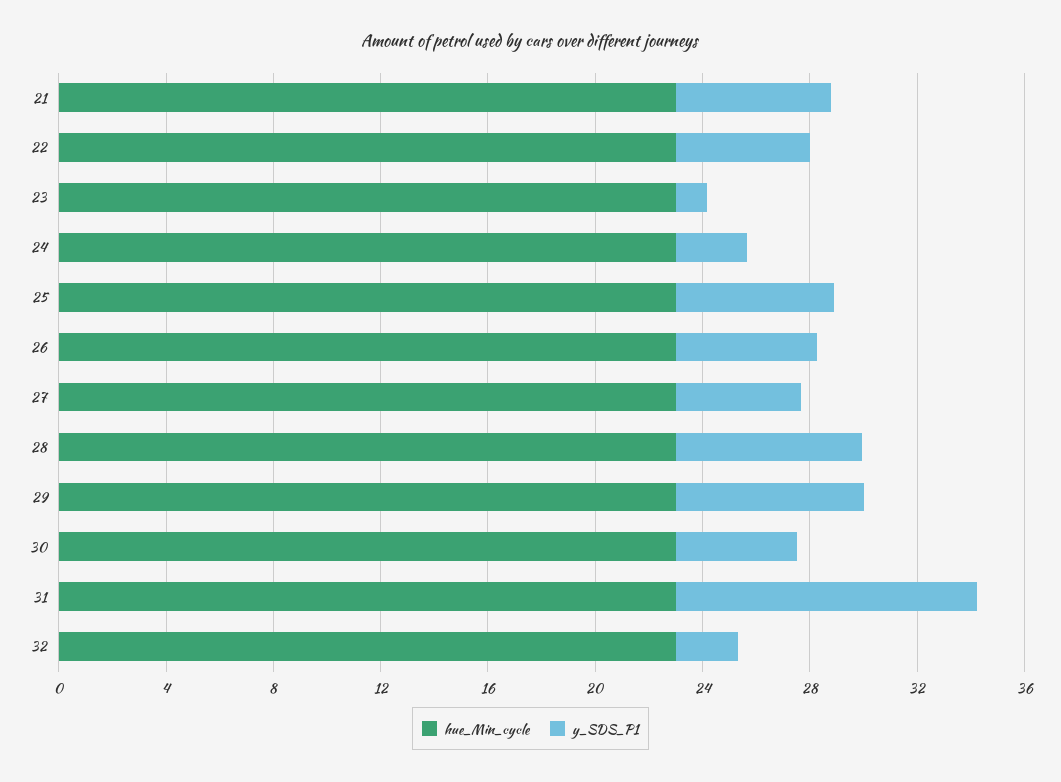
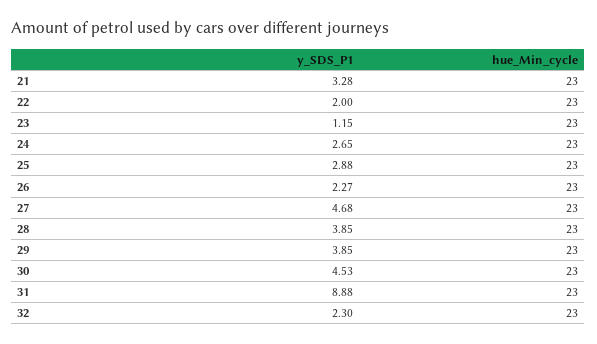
y_SDS_P1, 21: 6 -> 3.28
y_SDS_P1, 22: 5 -> 2
y_SDS_P1, 25: 6 -> 2.88
y_SDS_P1, 26: 5 -> 2.27
y_SDS_P1, 28: 7 -> 3.85
y_SDS_P1, 29: 7 -> 3.85
y_SDS_P1, 31: 11 -> 8.88

